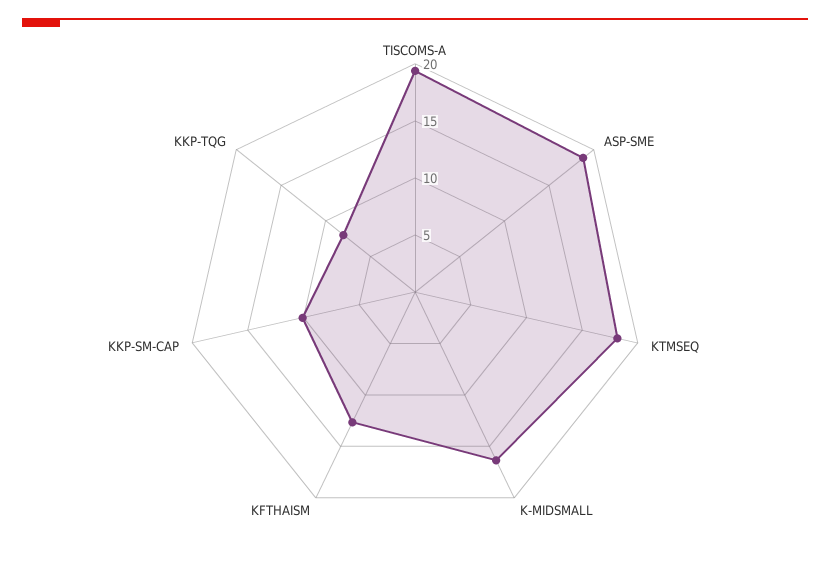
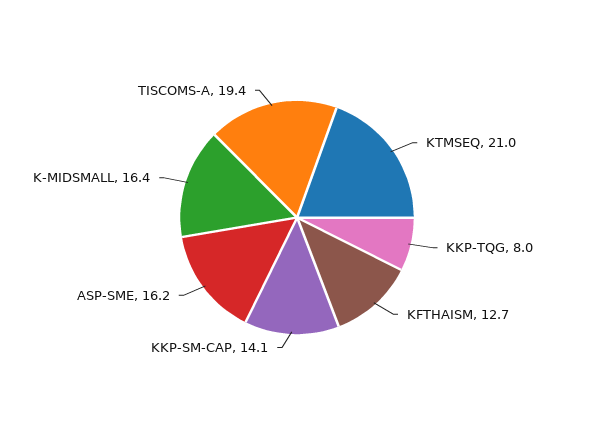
ASP-SME: 19 -> 16.2
KTMSEQ: 18 -> 21
KKP-SM-CAP: 10 -> 14.1

